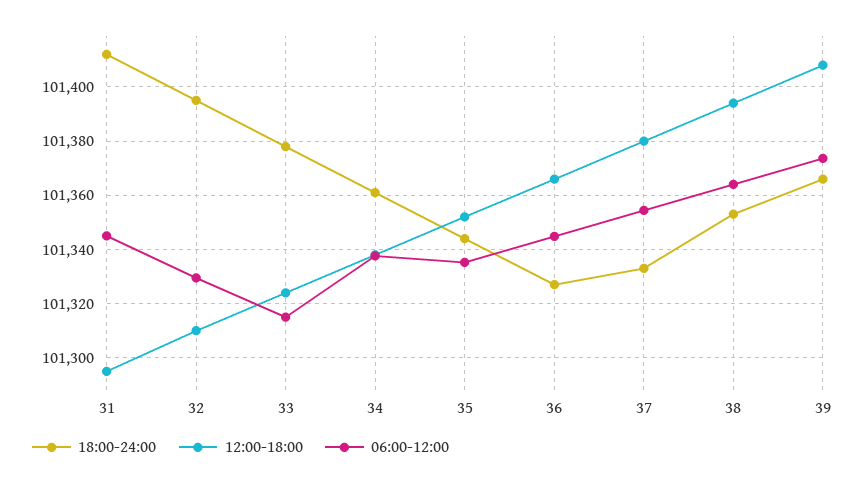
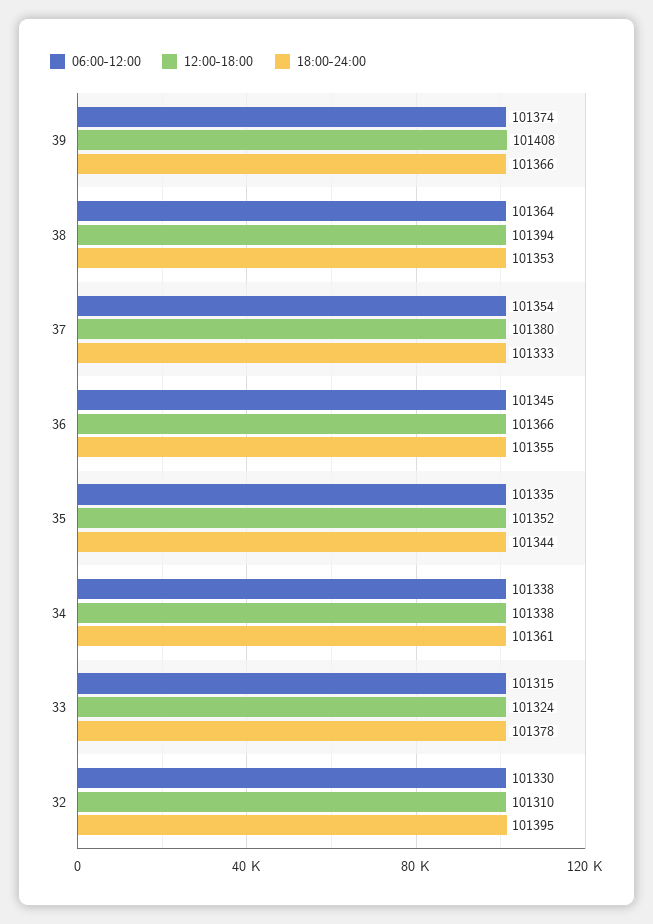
18:00-24:00, 31: 101412.5 -> none
12:00-18:00, 31: 101295 -> none
06:00-12:00, 31: 101345 -> none
18:00-24:00, 36: 101327.5 -> 101355

